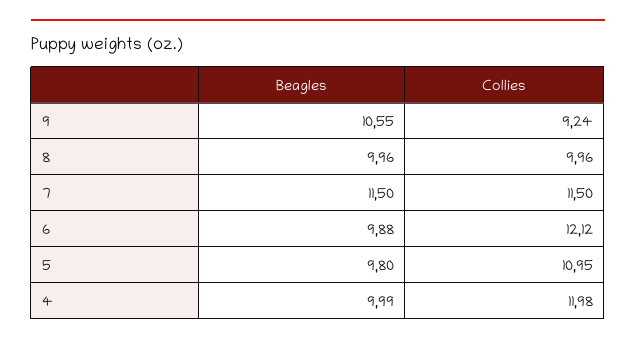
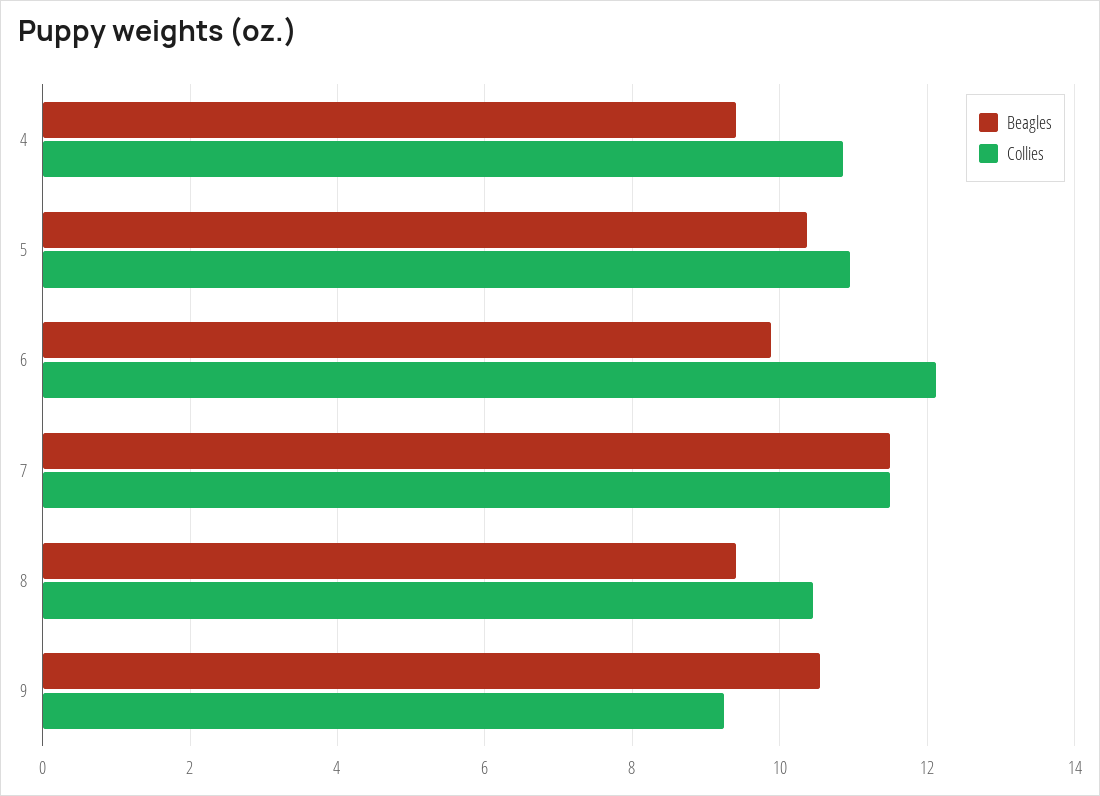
Beagles, 8: 9.96 -> 9.4
Collies, 8: 9.96 -> 10.4
Beagles, 5: 9.8 -> 10.4
Beagles, 4: 9.99 -> 9.4
Collies, 4: 11.98 -> 10.8

